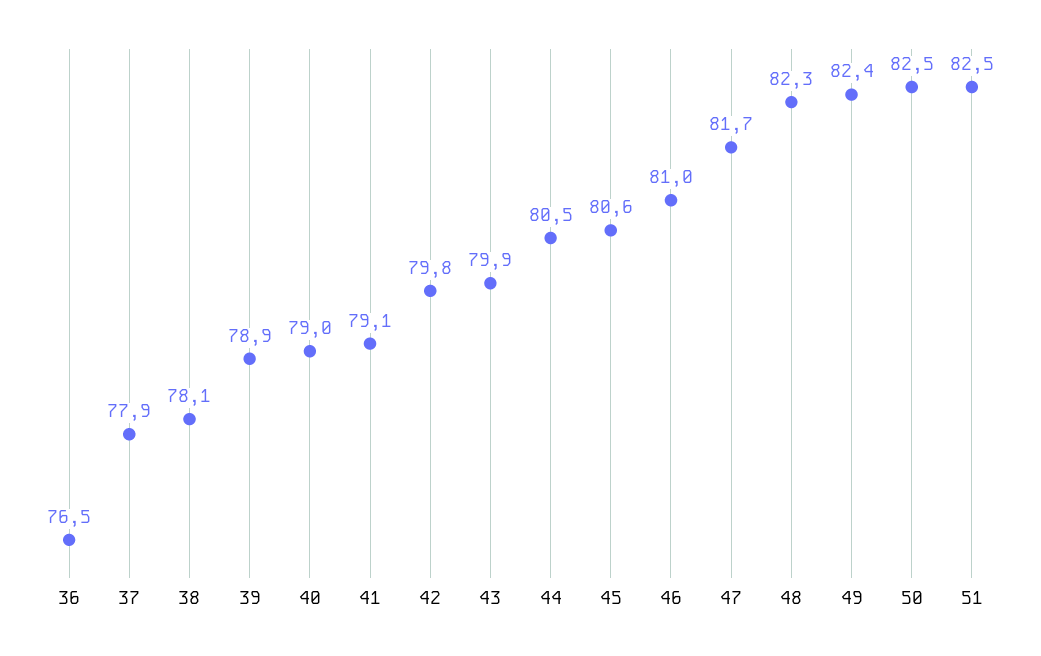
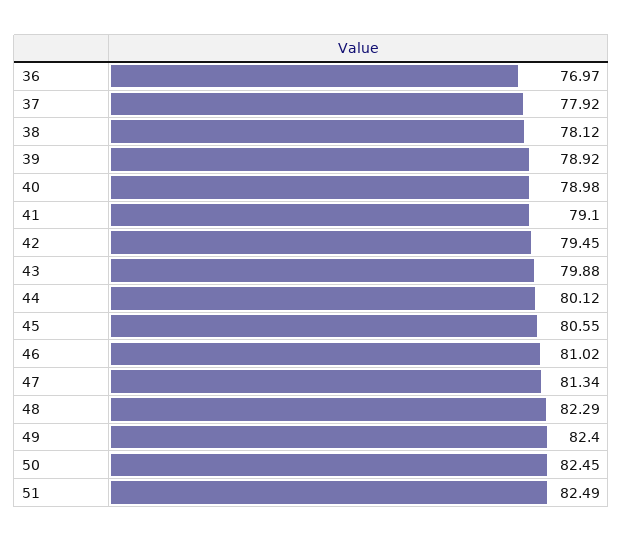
36: 76.5 -> 76.97
42: 79.8 -> 79.45
44: 80.5 -> 80.12
47: 81.7 -> 81.34

